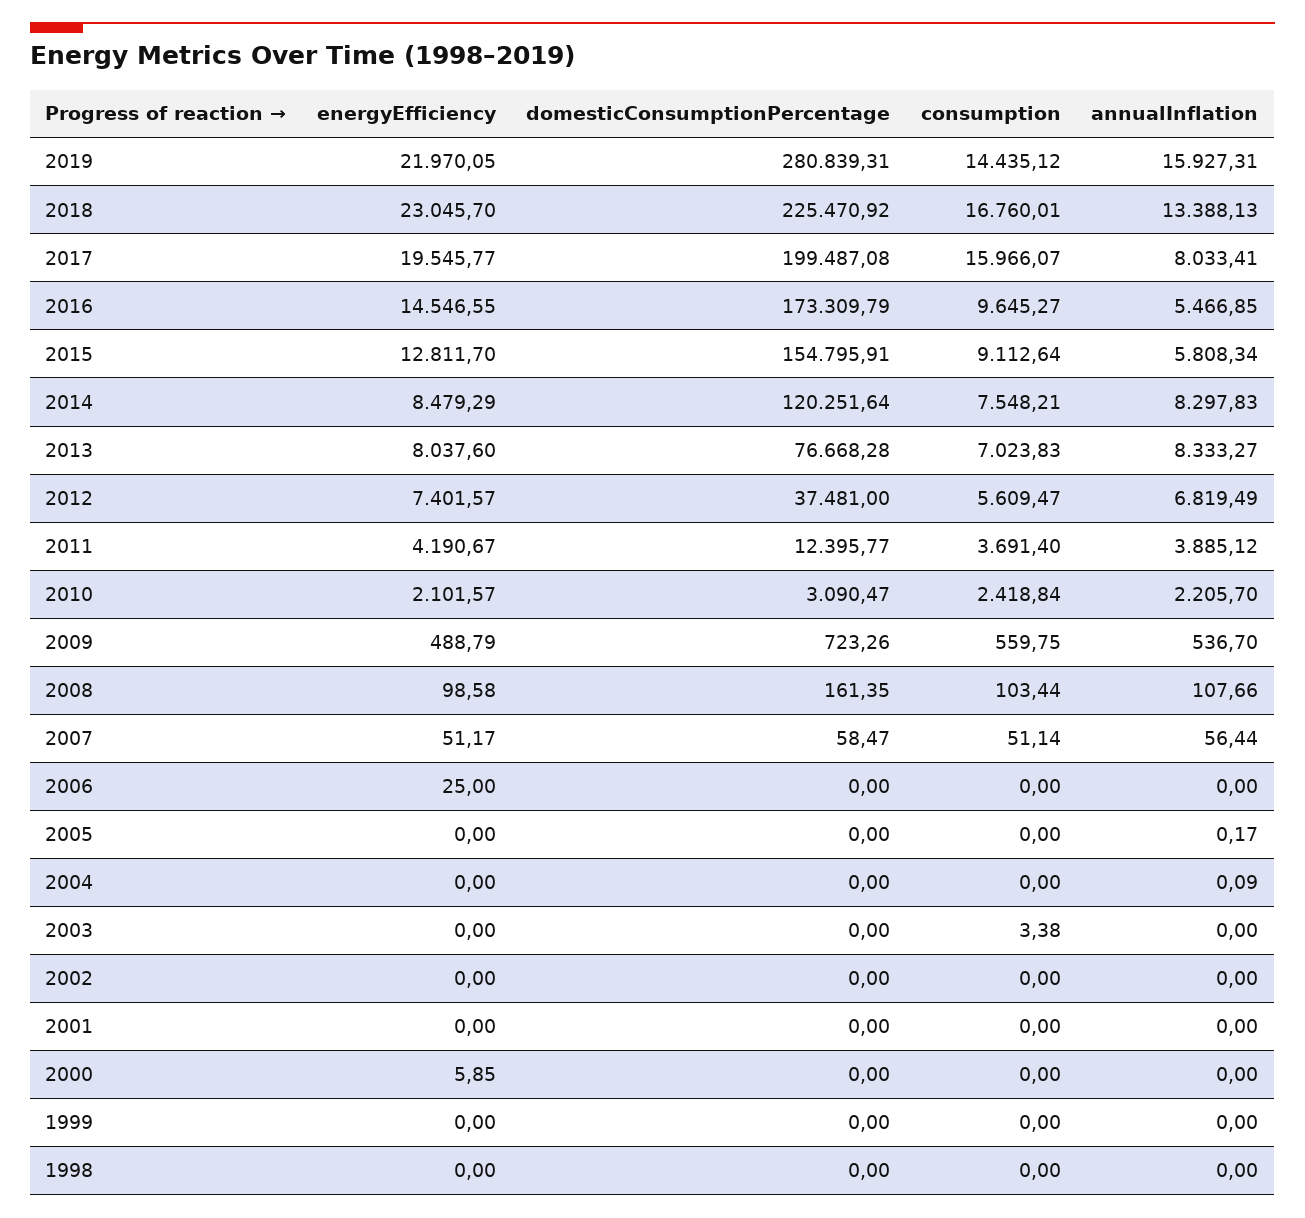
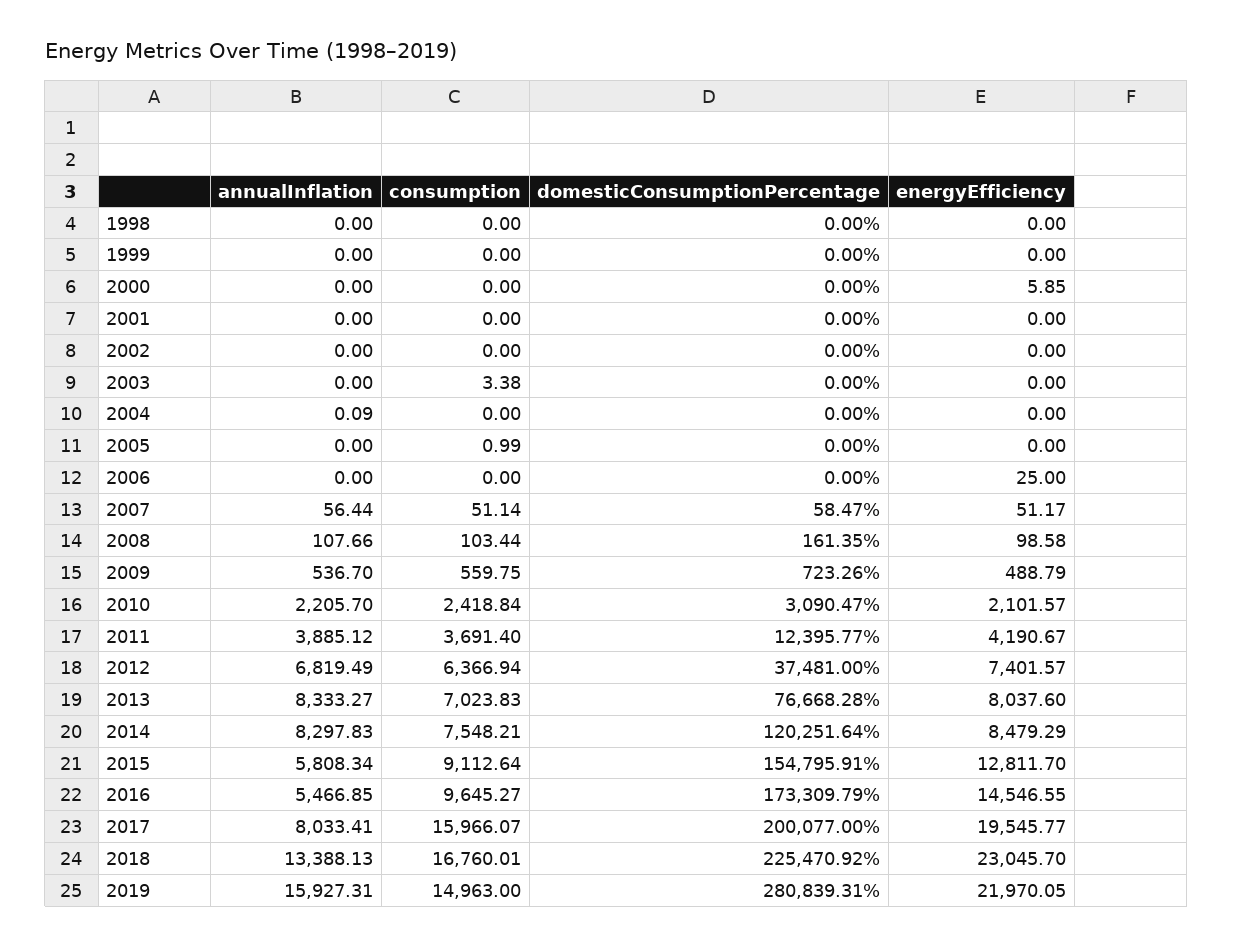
consumption, 2019: 14435.12 -> 14963
domesticConsumptionPercentage, 2017: 199487.08 -> 200077
consumption, 2012: 5609.47 -> 6366.94
consumption, 2005: 0 -> 0.99
annualInflation, 2005: 0.17 -> 0

